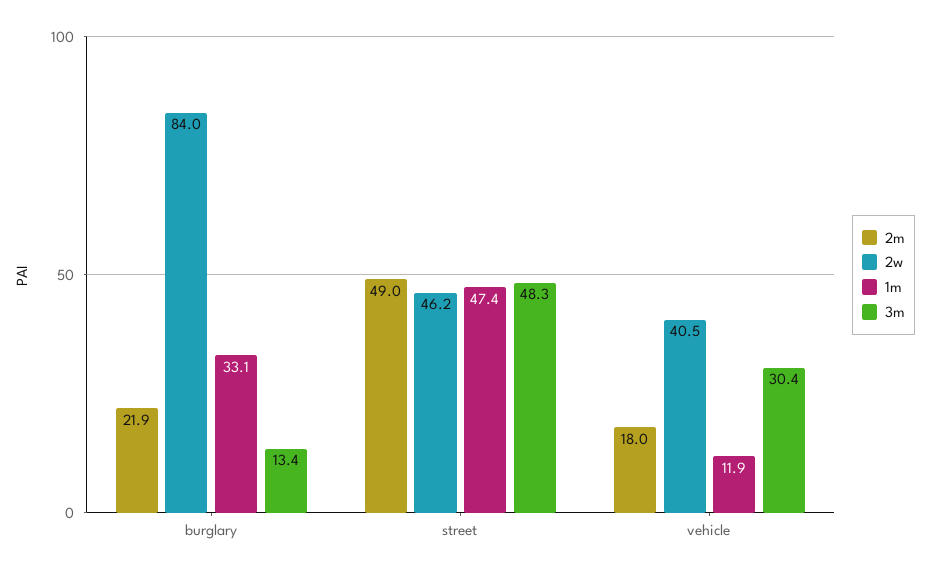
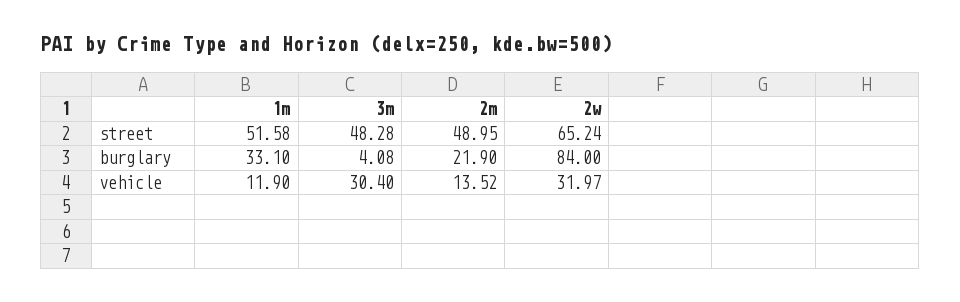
3m, burglary: 13.4 -> 4.08
2w, street: 46.2 -> 65.24
1m, street: 47.4 -> 51.58
2m, vehicle: 18 -> 13.52
2w, vehicle: 40.5 -> 31.97

